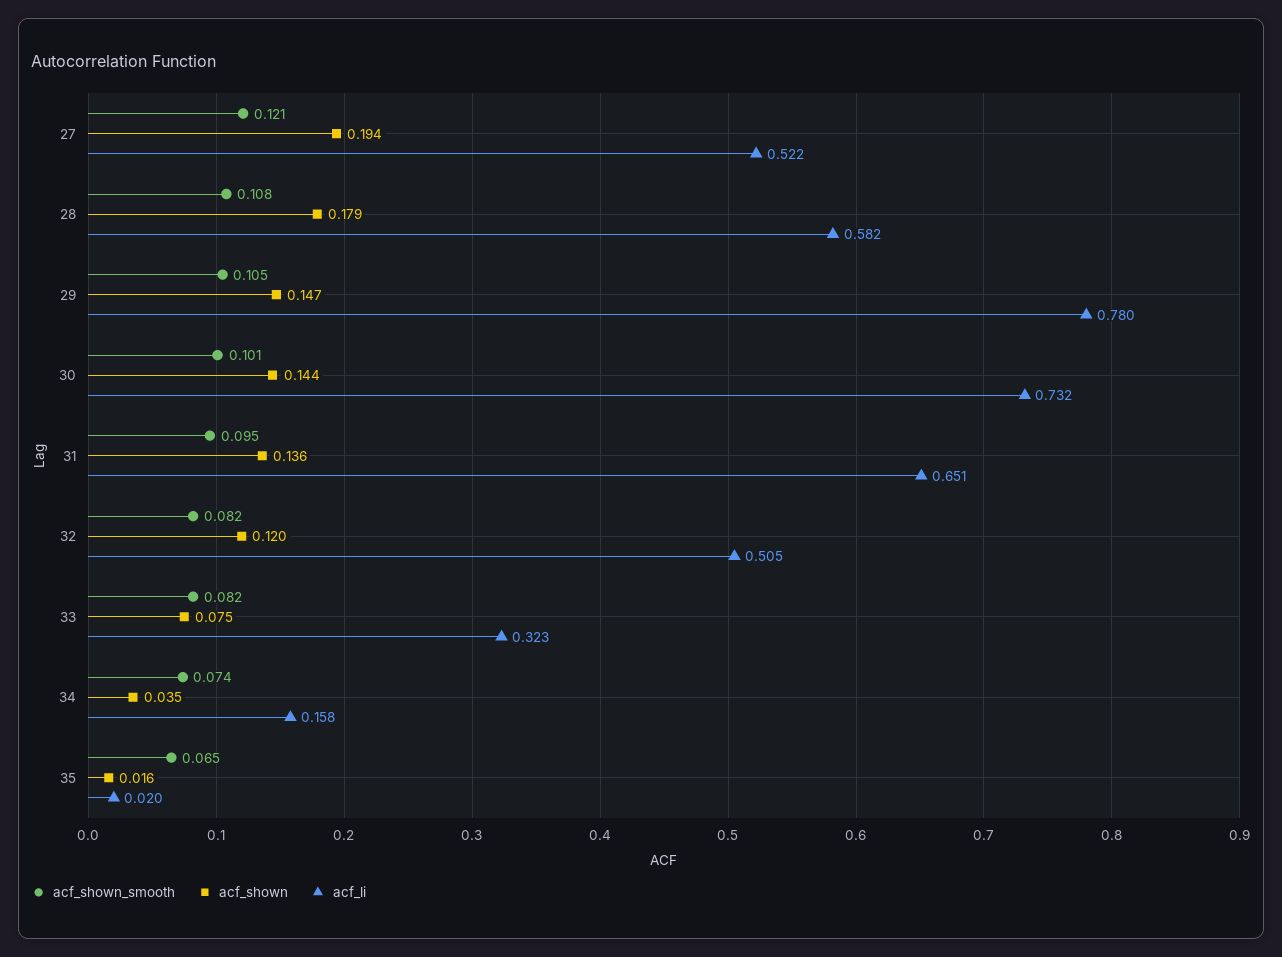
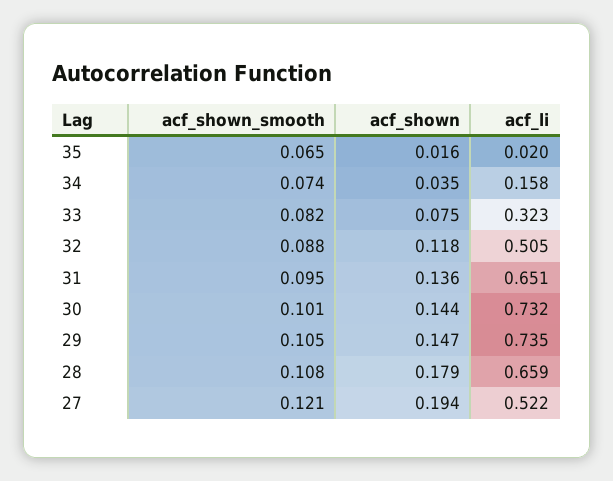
acf_li, 28: 0.582 -> 0.659
acf_li, 29: 0.78 -> 0.735
acf_shown_smooth, 32: 0.082 -> 0.088
acf_shown, 32: 0.12 -> 0.118

